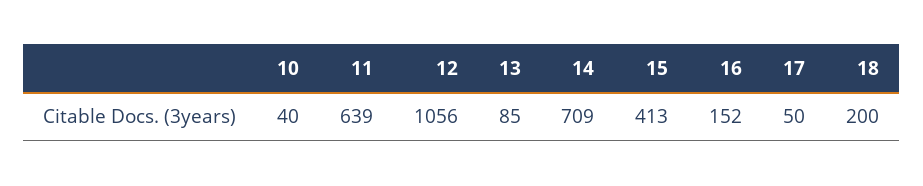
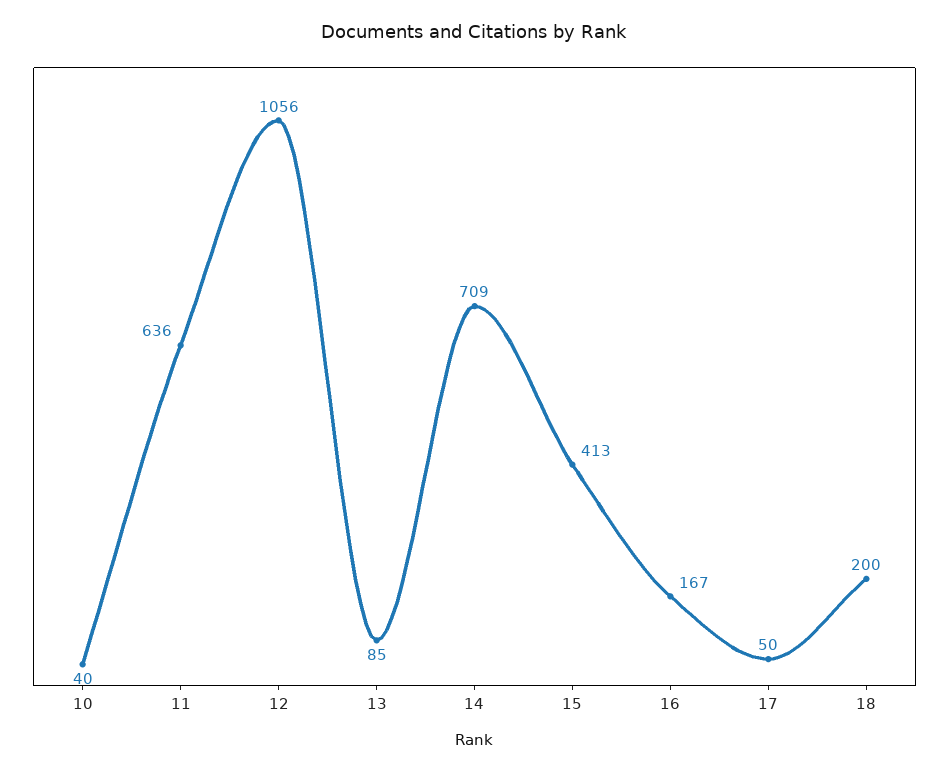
11: 639 -> 636
16: 152 -> 167

